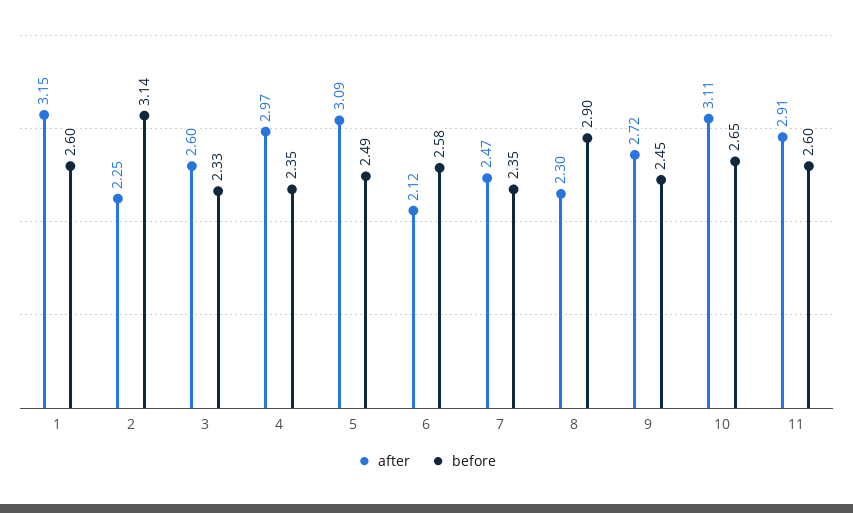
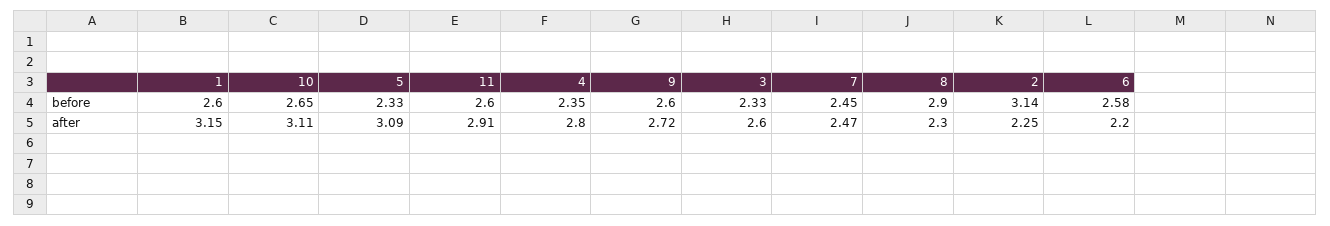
after, 4: 2.97 -> 2.8
before, 5: 2.49 -> 2.33
after, 6: 2.12 -> 2.2
before, 7: 2.35 -> 2.45
before, 9: 2.45 -> 2.6

